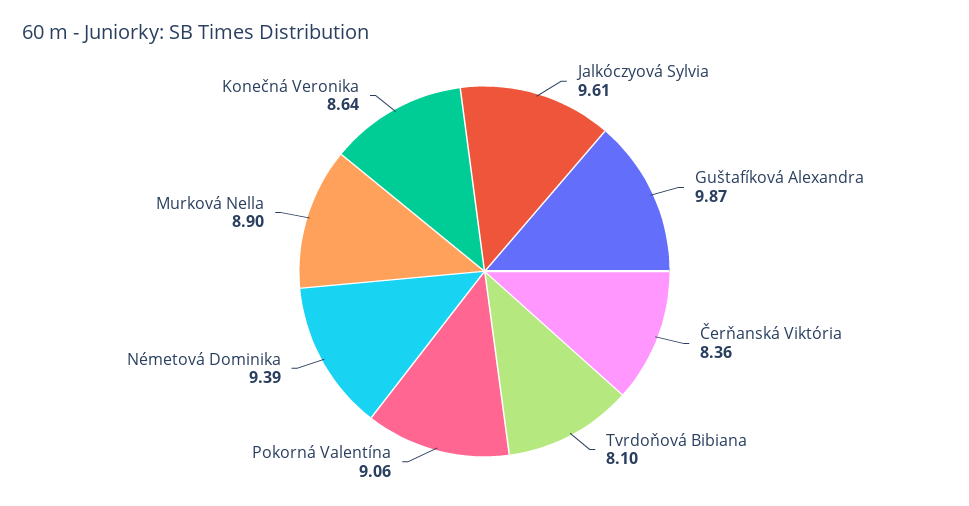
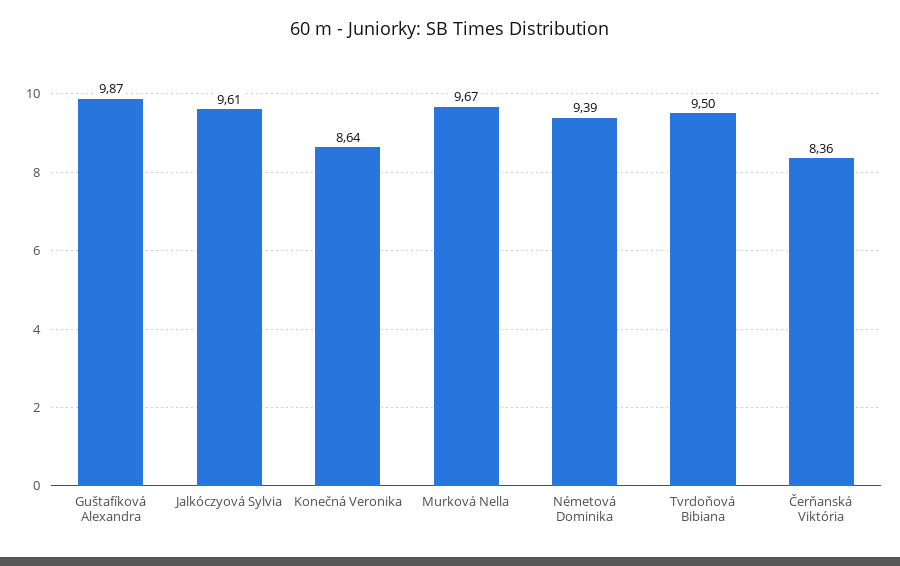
Tvrdoňová Bibiana: 8.1 -> 9.5
Pokorná Valentína: 9.06 -> none
Murková Nella: 8.9 -> 9.67

